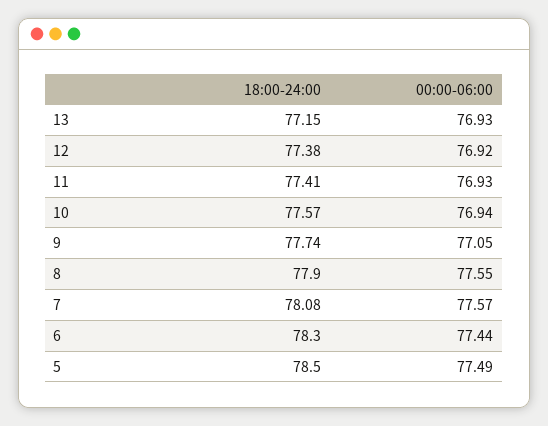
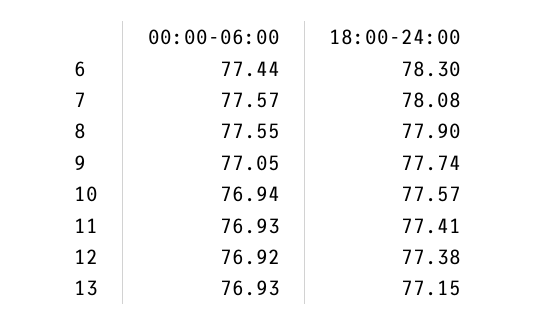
18:00-24:00, 5: 78.5 -> none
00:00-06:00, 5: 77.49 -> none

